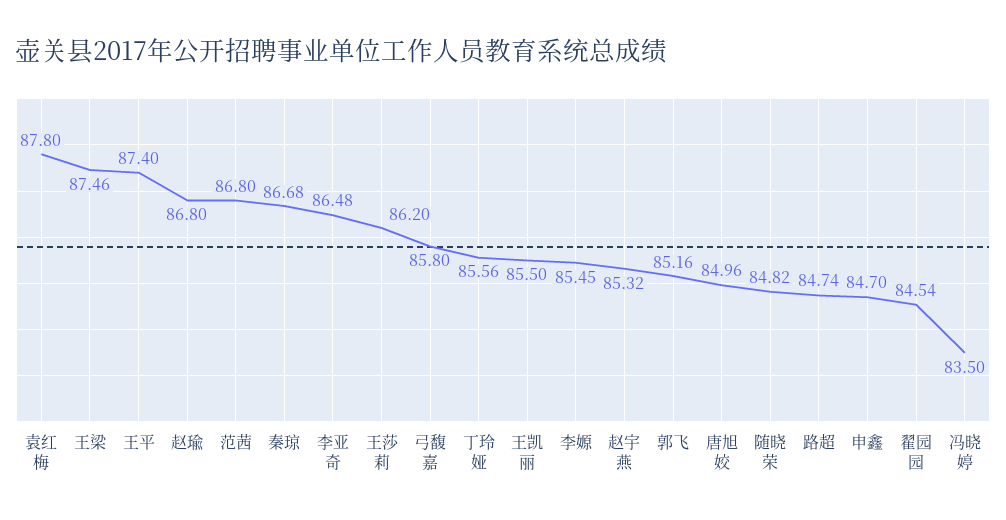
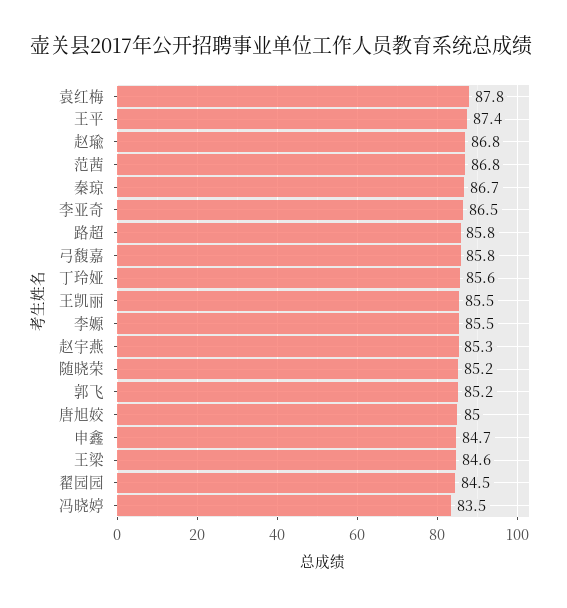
王梁: 87.46 -> 84.6
王莎莉: 86.2 -> none
随晓荣: 84.82 -> 85.2
路超: 84.74 -> 85.8

